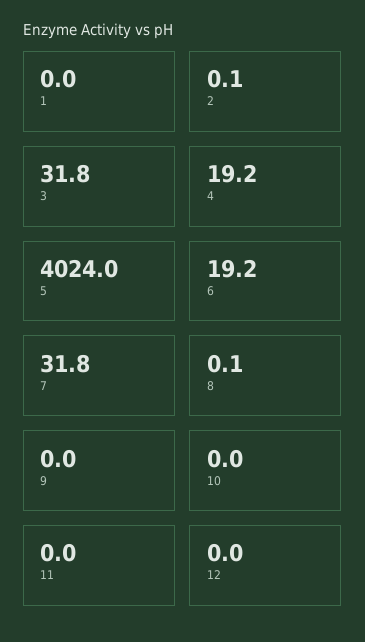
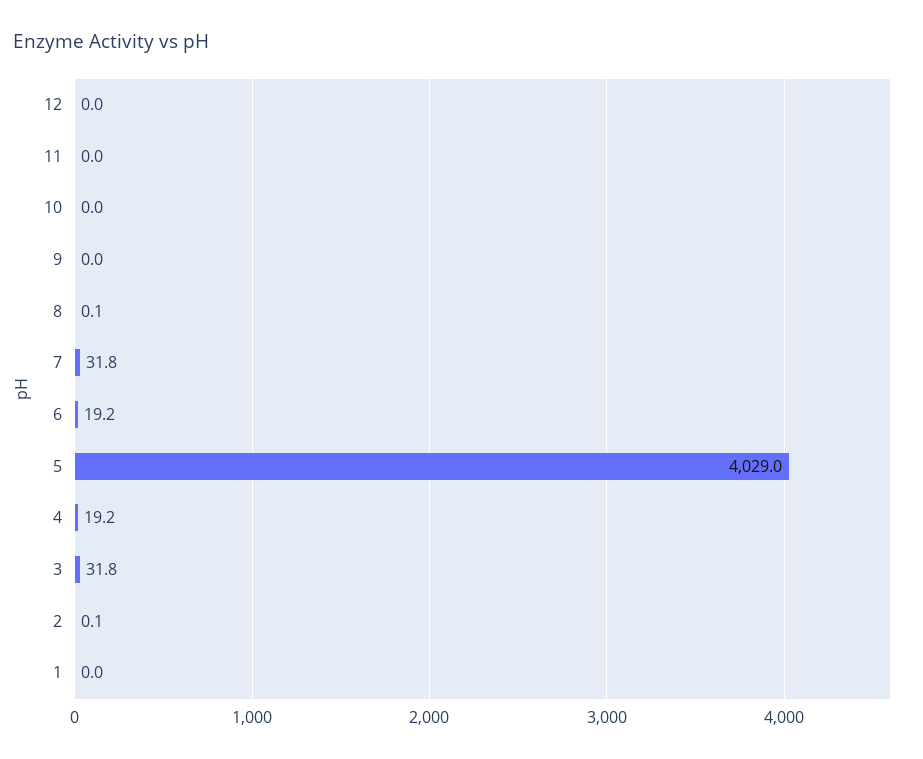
5: 4024 -> 4029

